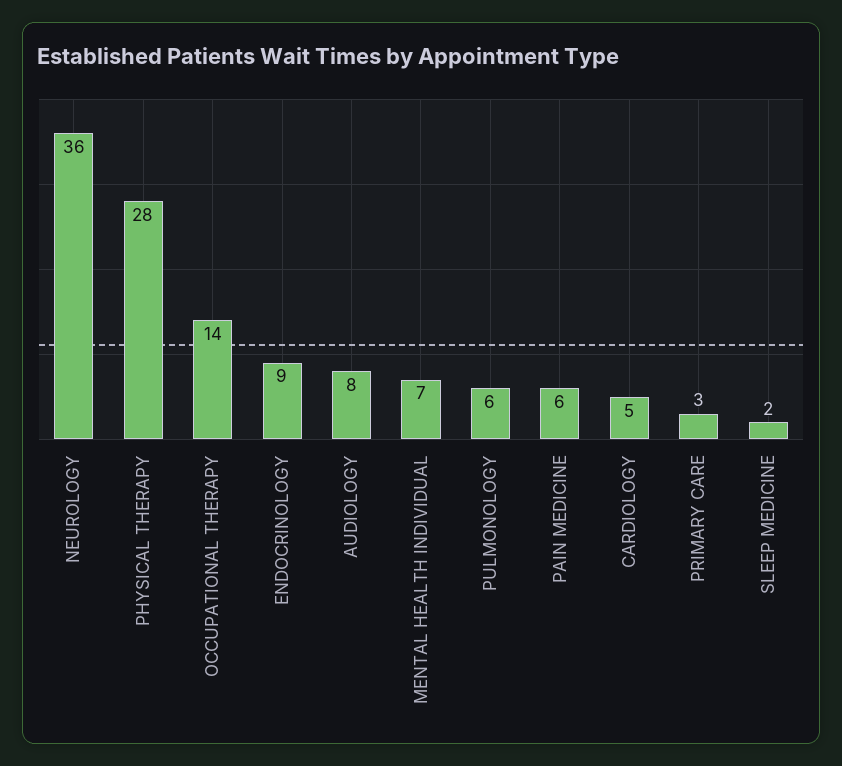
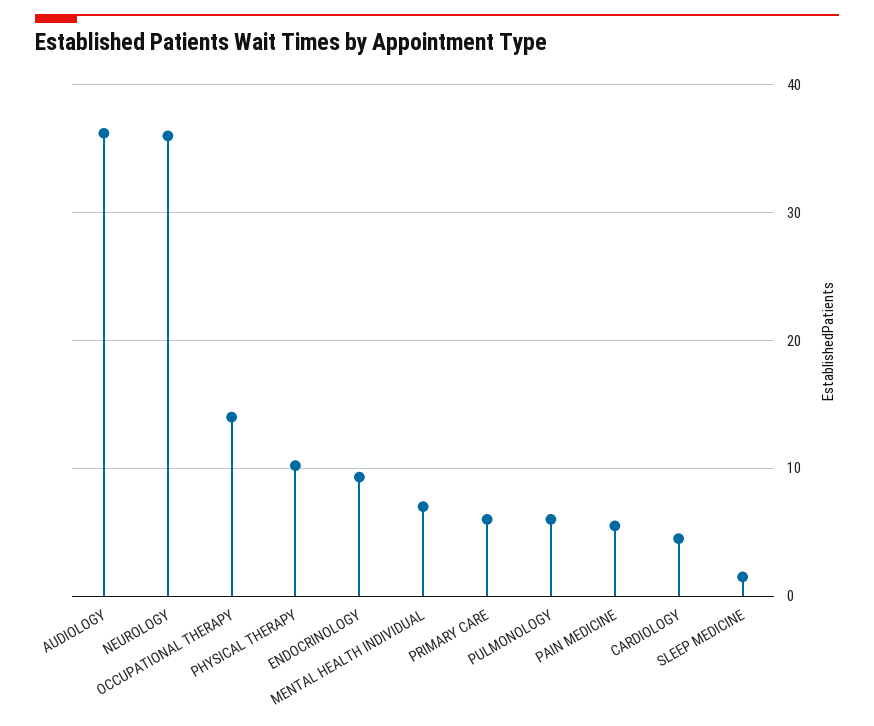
PHYSICAL THERAPY: 28 -> 10
AUDIOLOGY: 8 -> 36
PRIMARY CARE: 3 -> 6

